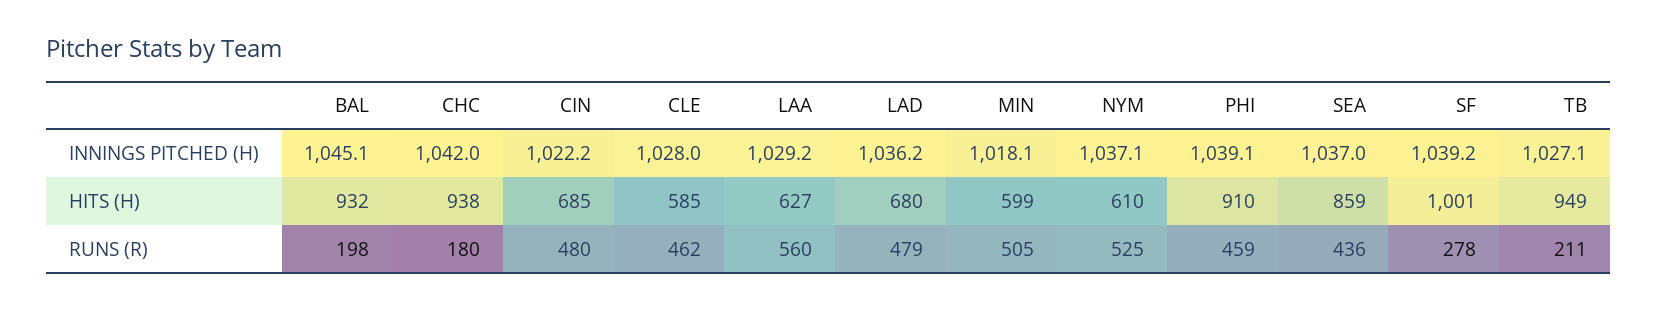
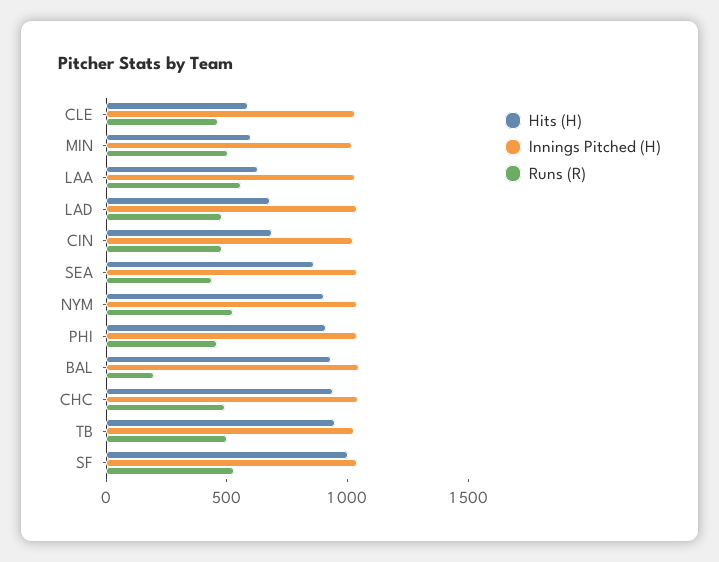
HITS (H), NYM: 610 -> 900
RUNS (R), CHC: 180 -> 500
RUNS (R), SF: 278 -> 500
RUNS (R), TB: 211 -> 500

